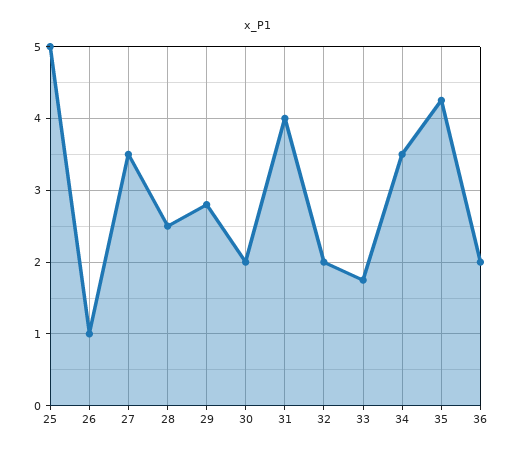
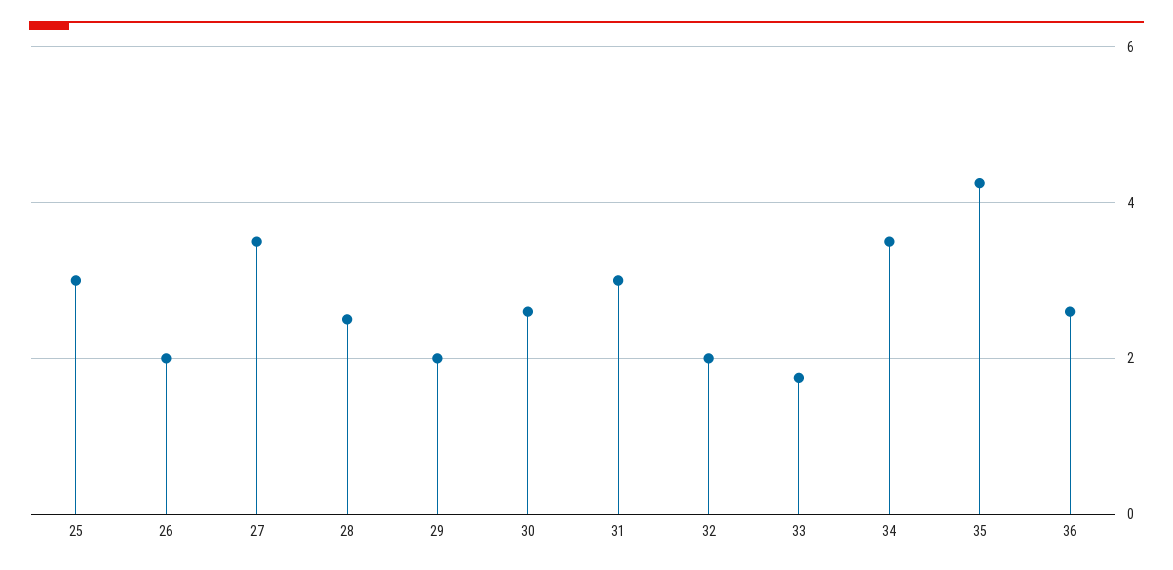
25: 5 -> 3
26: 1 -> 2
29: 2.8 -> 2
30: 2 -> 2.6
31: 4 -> 3
36: 2 -> 2.6

